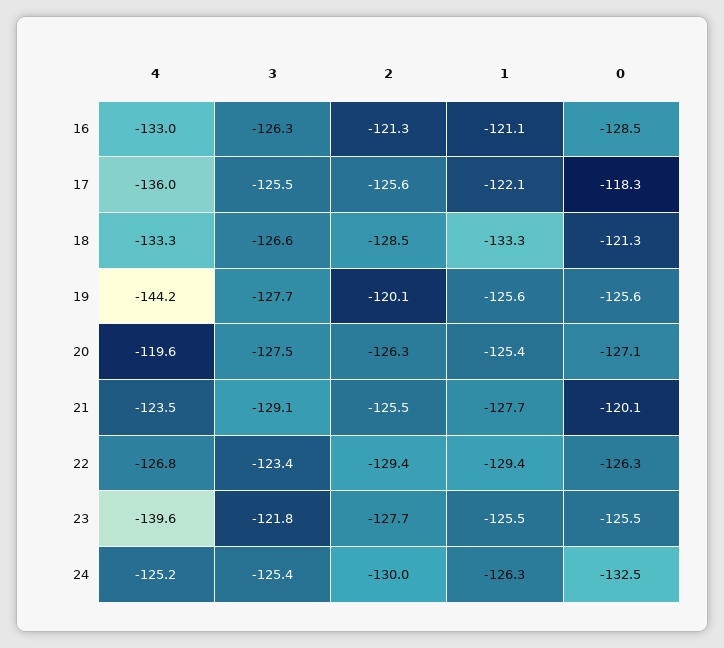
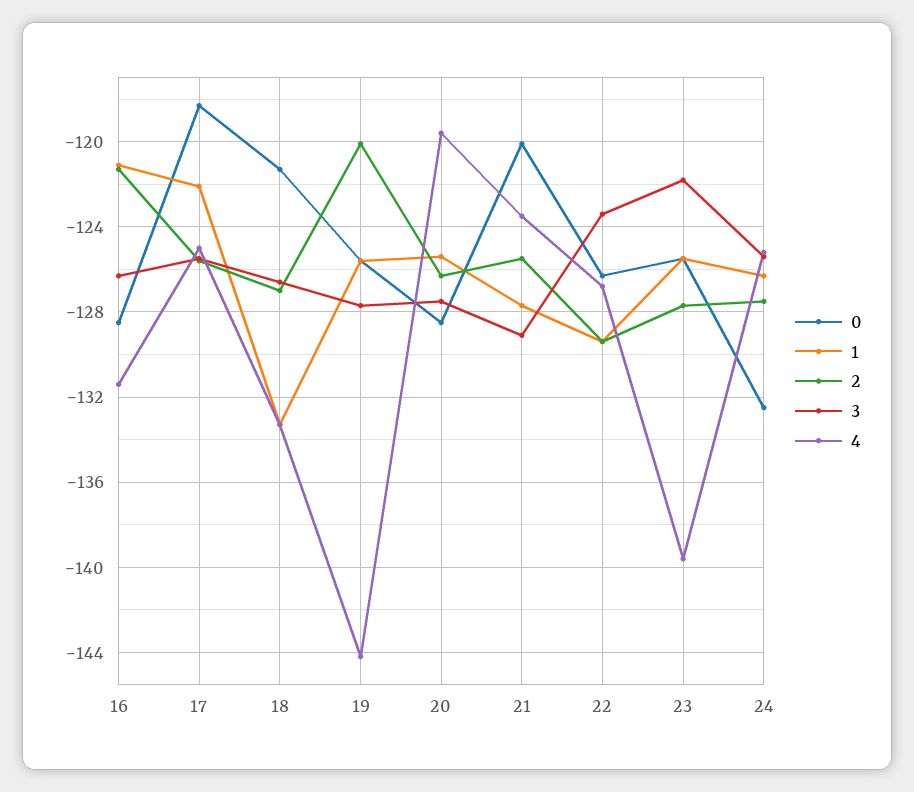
4, 16: -133 -> -131.5
4, 17: -136 -> -125
2, 18: -128.5 -> -127
0, 20: -127.1 -> -128.5
2, 24: -130 -> -127.5

